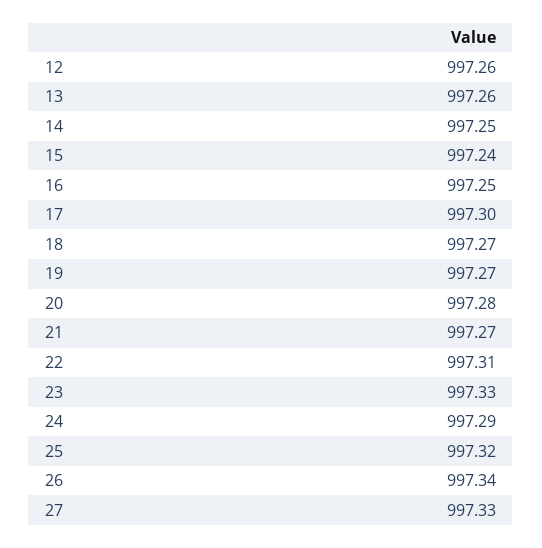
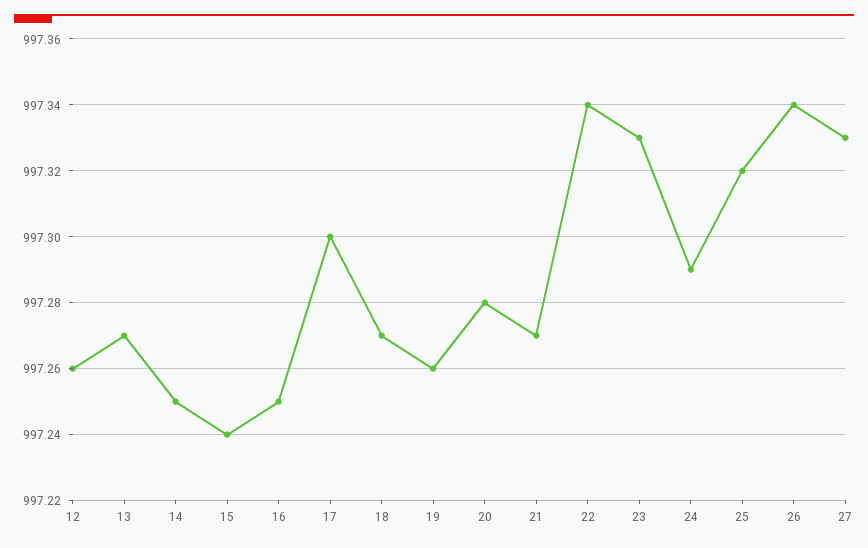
13: 997.26 -> 997.27
19: 997.27 -> 997.26
22: 997.31 -> 997.34

